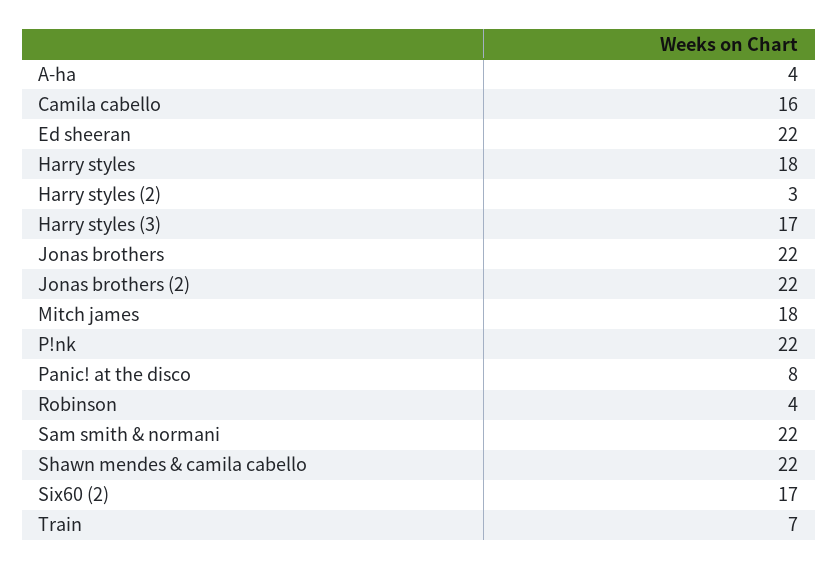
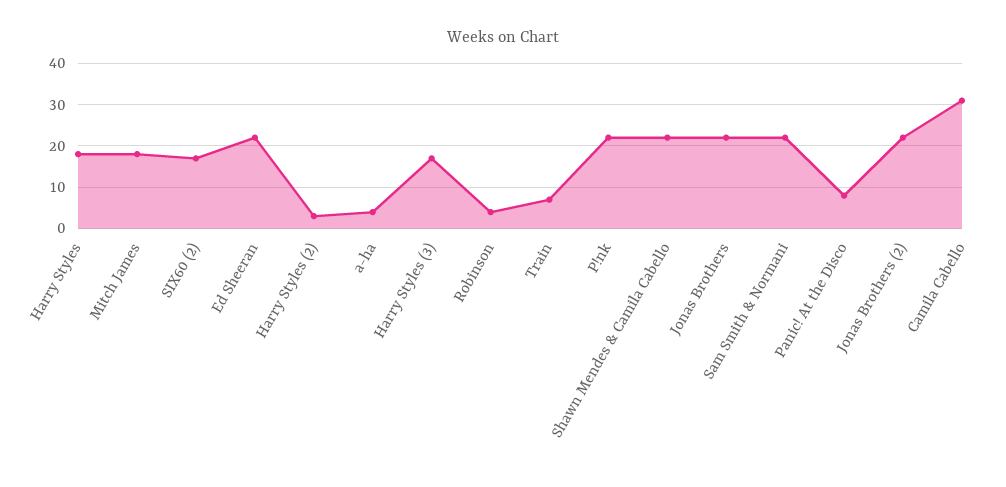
Camila cabello: 16 -> 30

